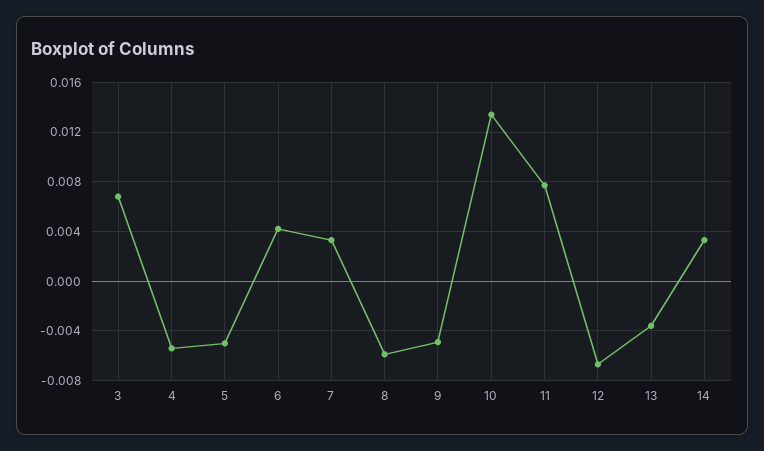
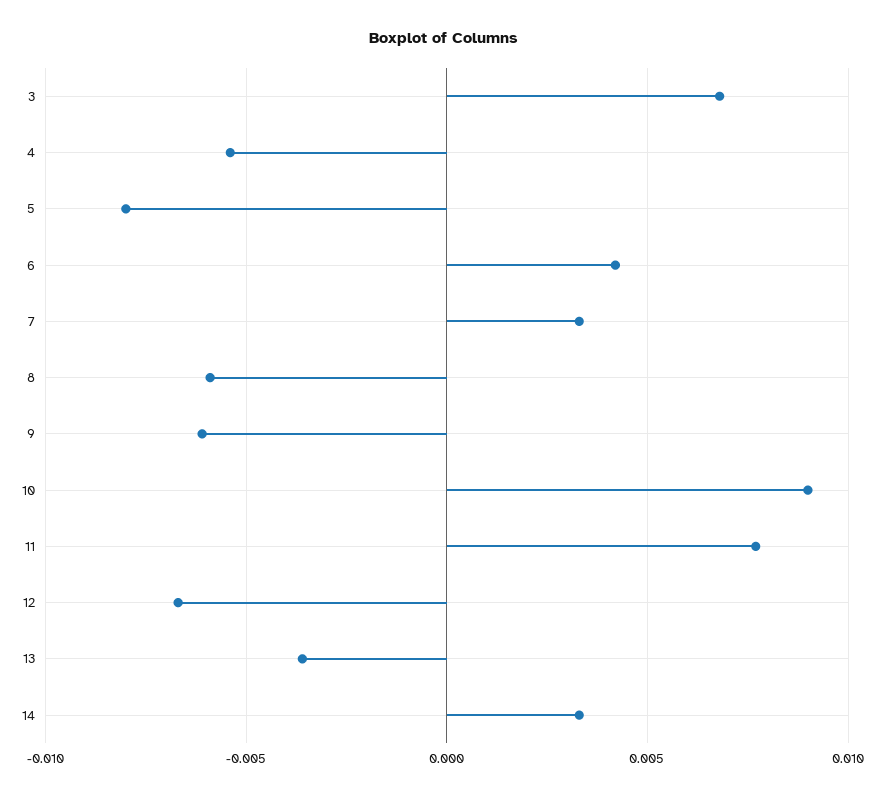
5: -0.005 -> -0.008
9: -0.005 -> -0.006
10: 0.0135 -> 0.009

